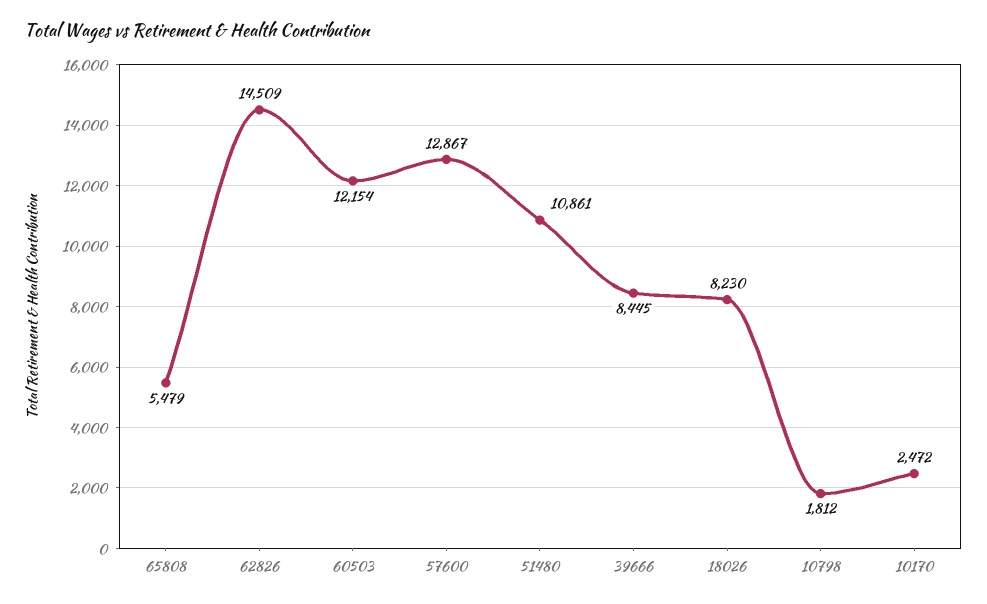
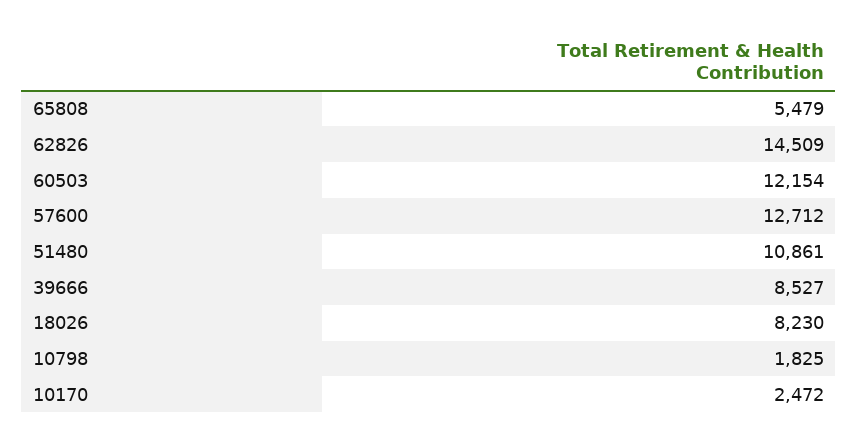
57600: 12867 -> 12712
39666: 8445 -> 8527
10798: 1812 -> 1825

